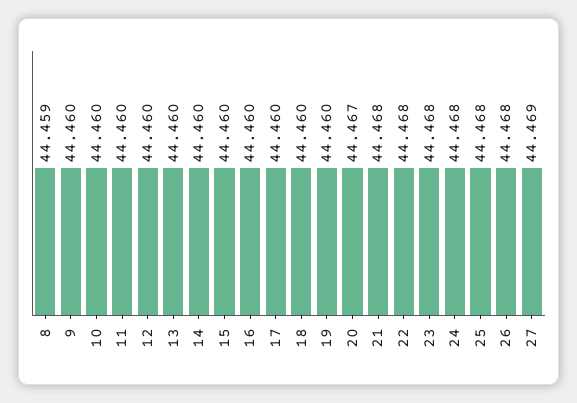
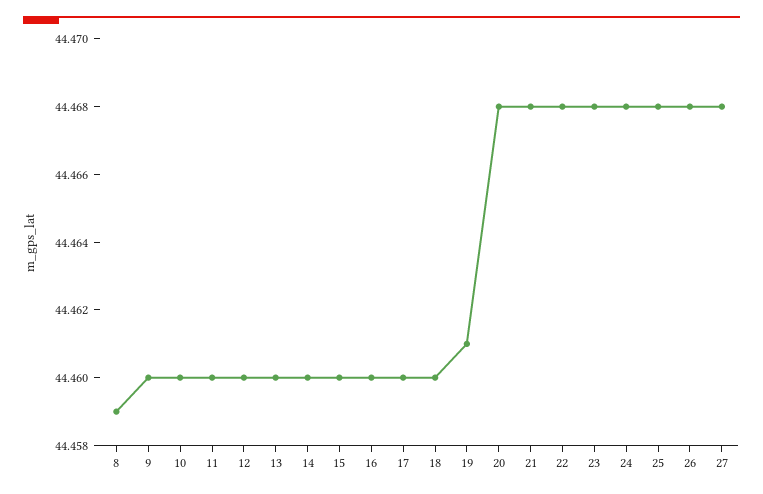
19: 44.46 -> 44.461
20: 44.467 -> 44.468
27: 44.469 -> 44.468

